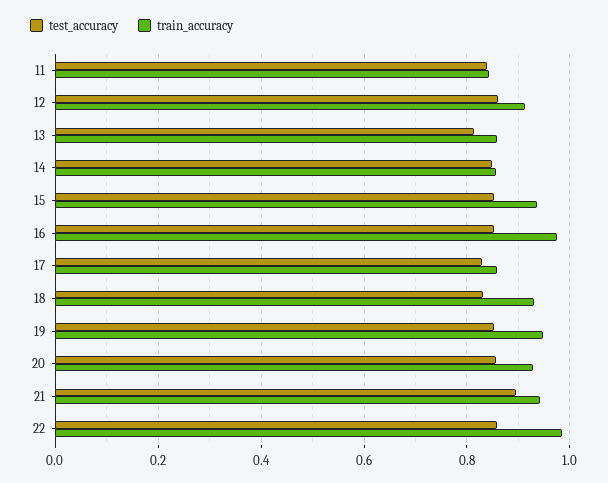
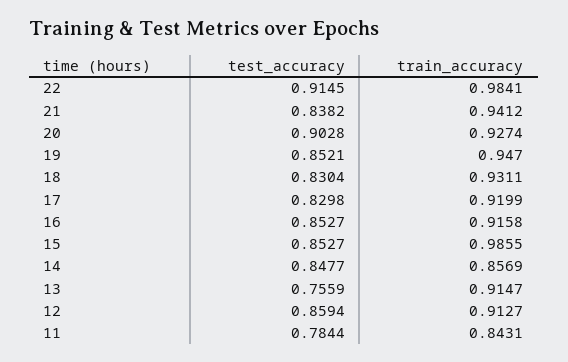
test_accuracy, 11: 0.84 -> 0.7844
test_accuracy, 13: 0.82 -> 0.7559
train_accuracy, 13: 0.86 -> 0.9147
train_accuracy, 15: 0.94 -> 0.9855
train_accuracy, 16: 0.98 -> 0.9158
train_accuracy, 17: 0.86 -> 0.9199
test_accuracy, 20: 0.86 -> 0.9028
test_accuracy, 21: 0.9 -> 0.8382
test_accuracy, 22: 0.86 -> 0.9145

